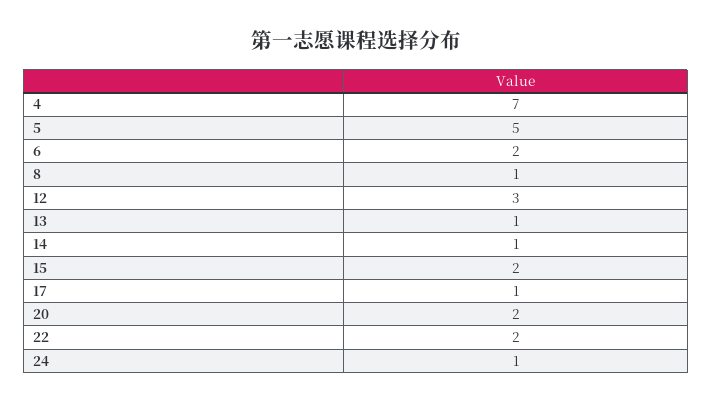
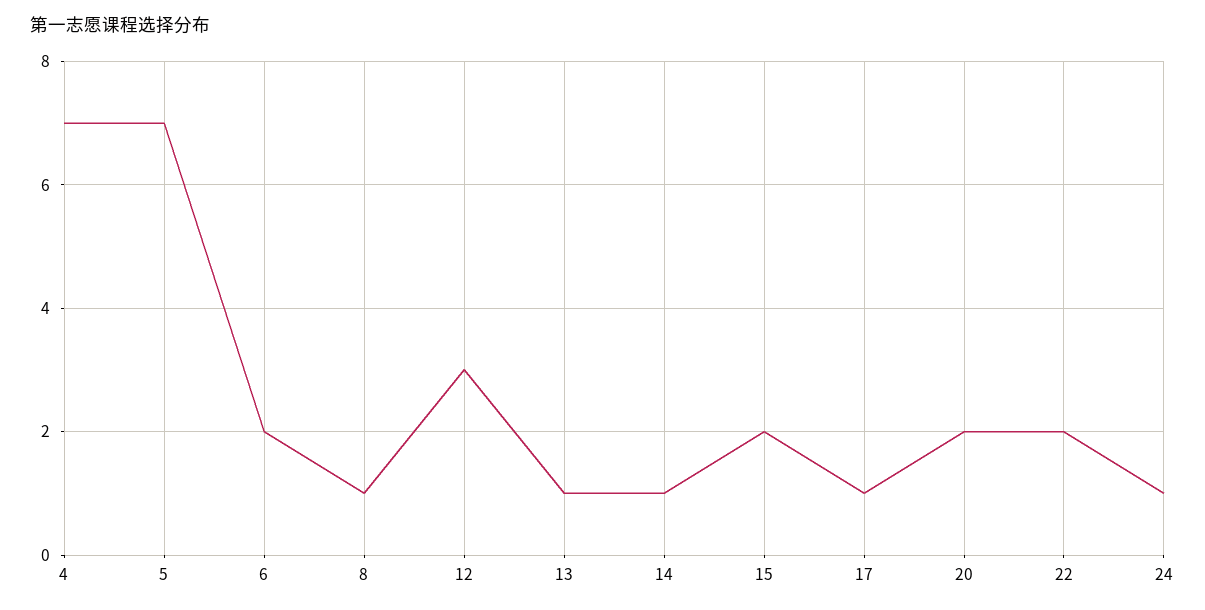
5: 5 -> 7

